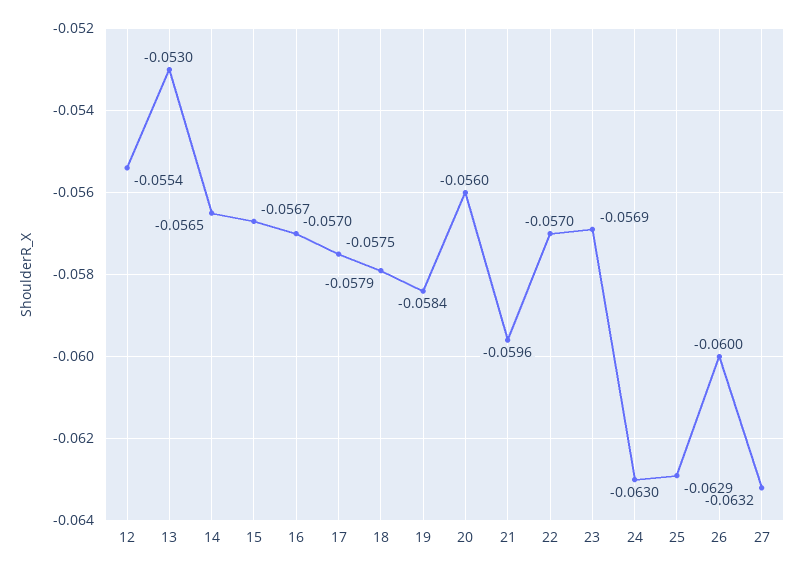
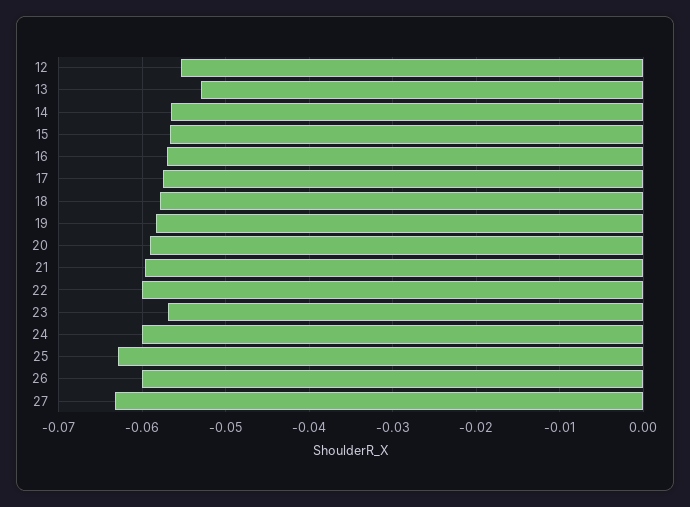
20: -0.056 -> -0.059
22: -0.057 -> -0.06
24: -0.063 -> -0.06

